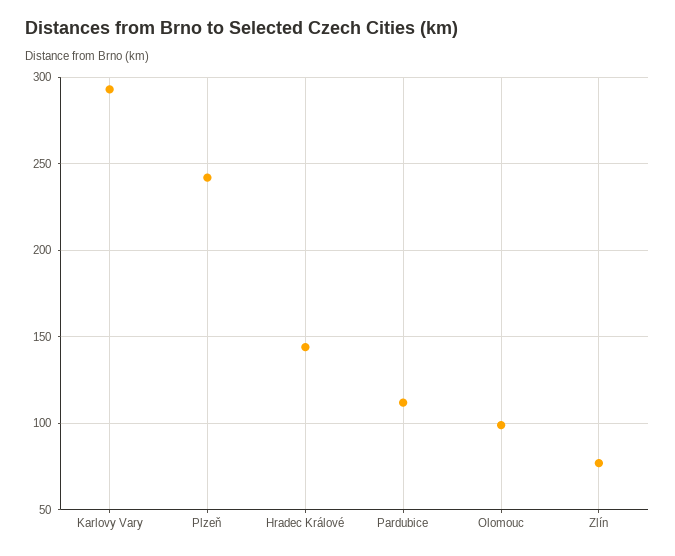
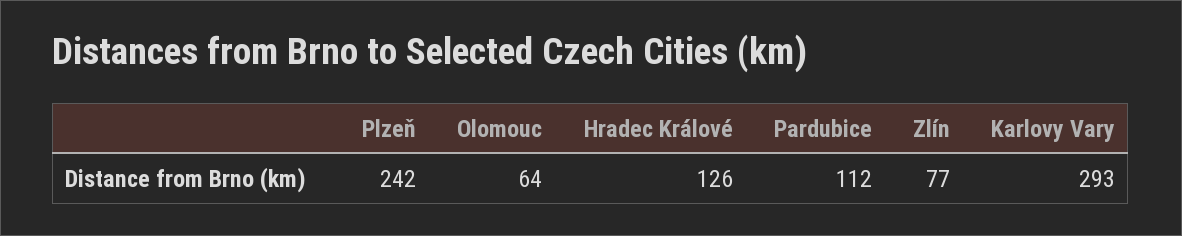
Hradec Králové: 145 -> 126
Olomouc: 100 -> 64

